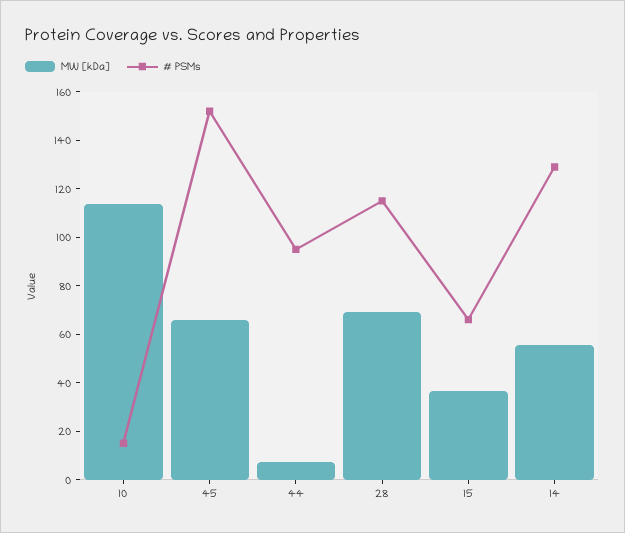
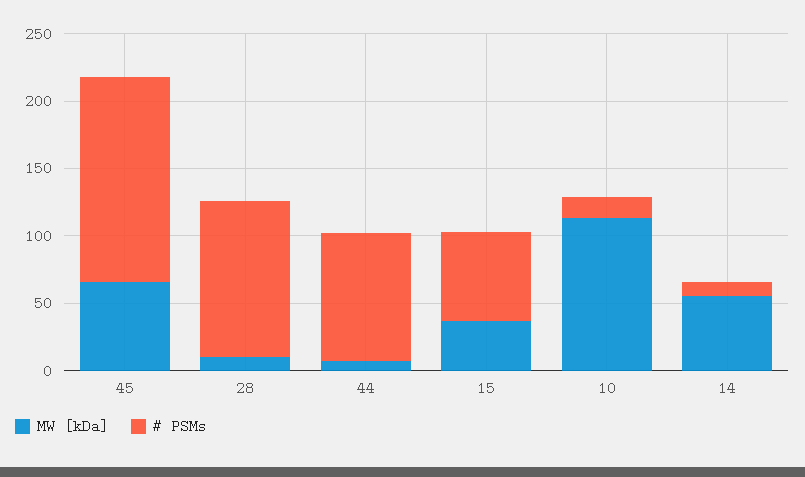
MW [kDa], 28: 70 -> 10
# PSMs, 14: 130 -> 10

